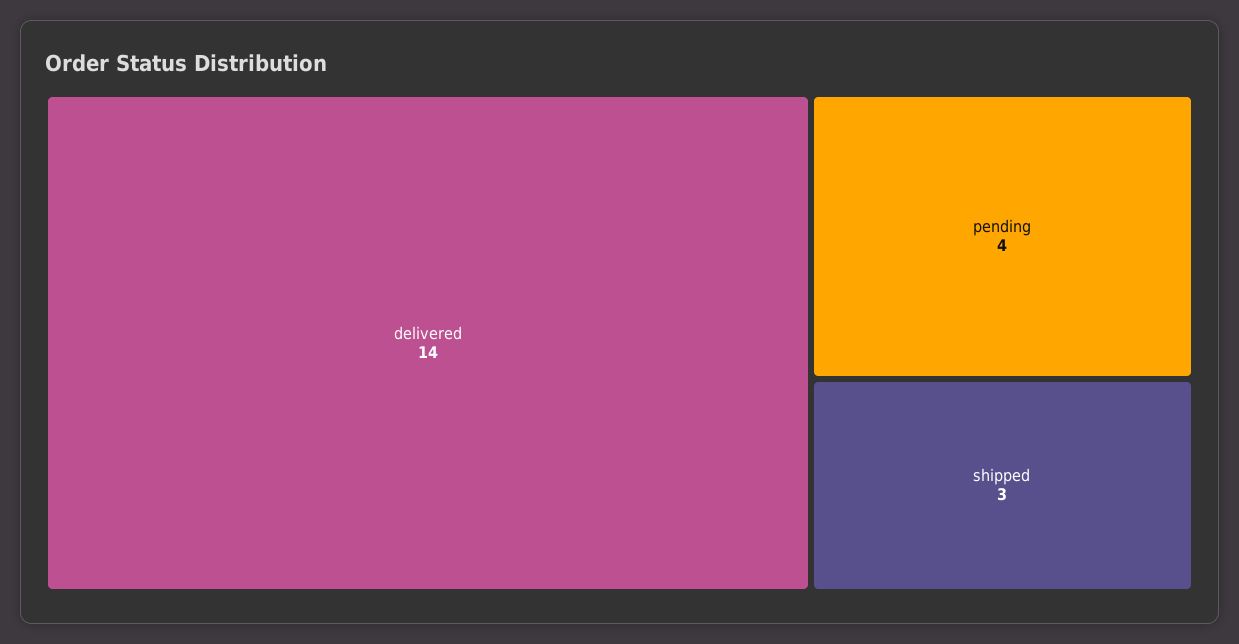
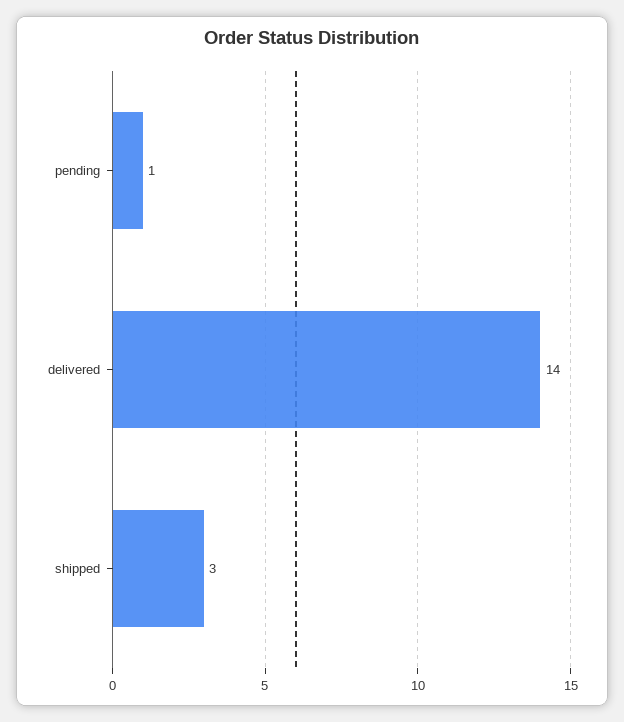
pending: 4 -> 1

